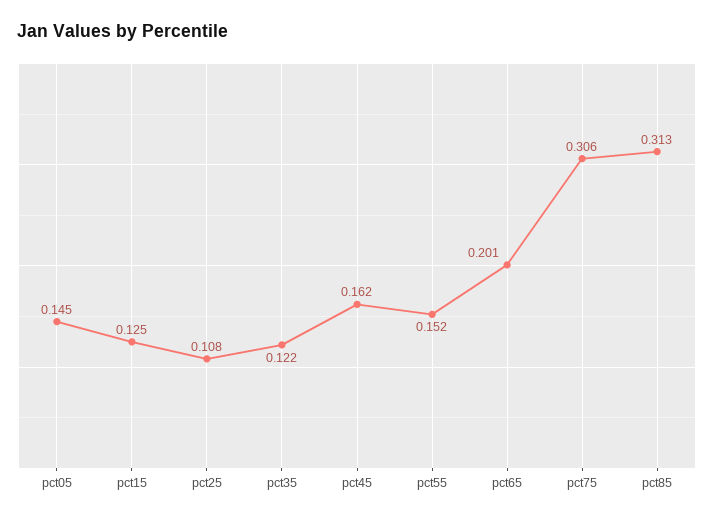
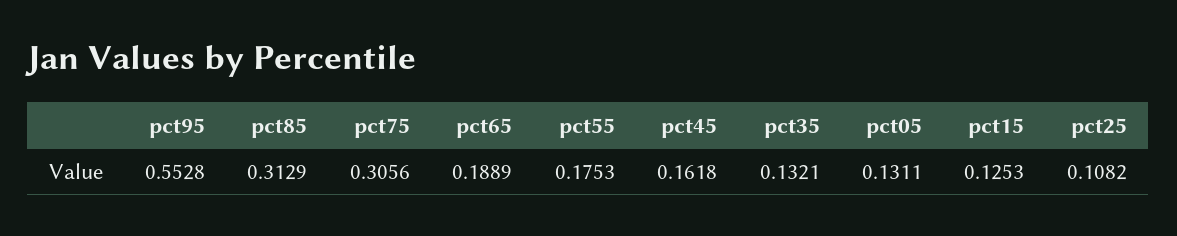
pct05: 0.145 -> 0.1311
pct35: 0.122 -> 0.1321
pct55: 0.152 -> 0.1753
pct65: 0.201 -> 0.1889
pct95: none -> 0.5528

